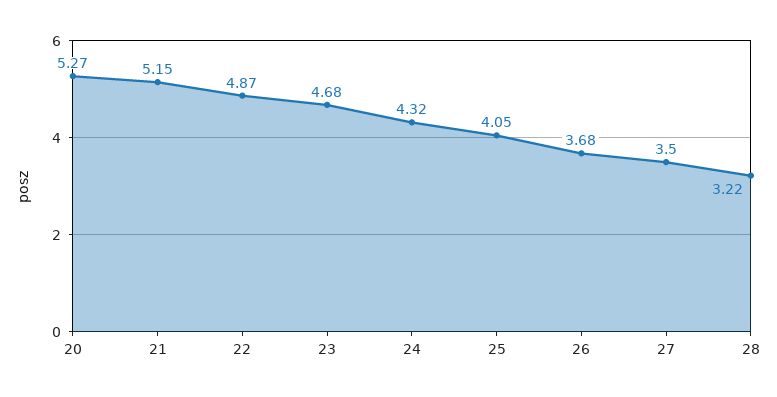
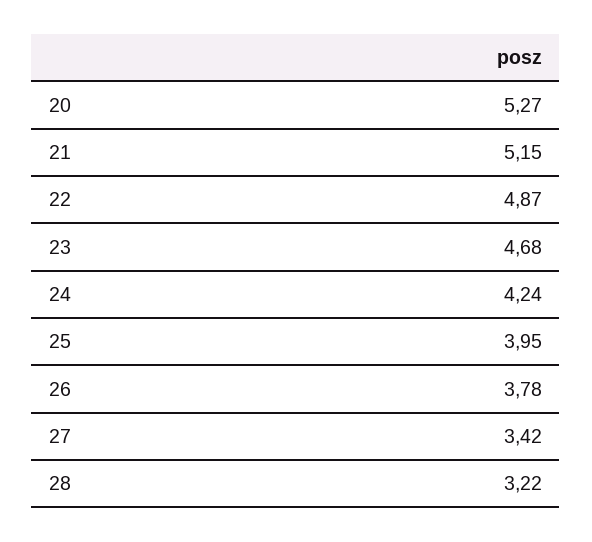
24: 4.32 -> 4.24
25: 4.05 -> 3.95
26: 3.68 -> 3.78
27: 3.5 -> 3.42

